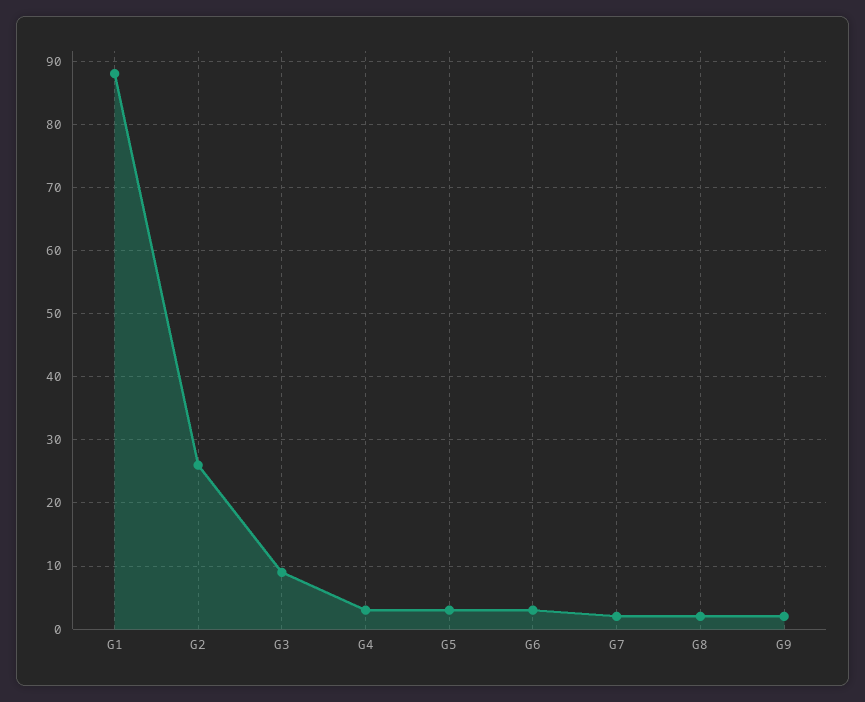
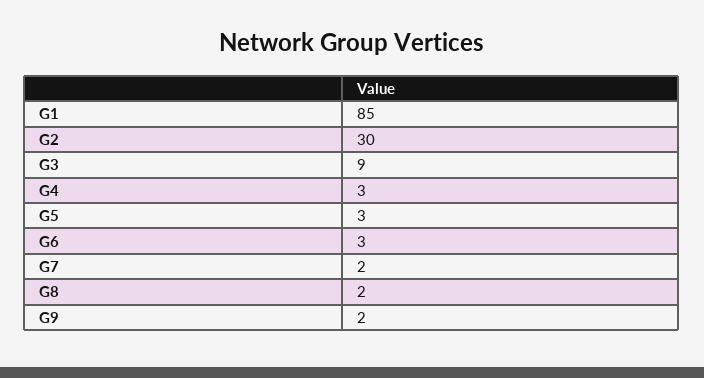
G1: 88 -> 85
G2: 26 -> 30

